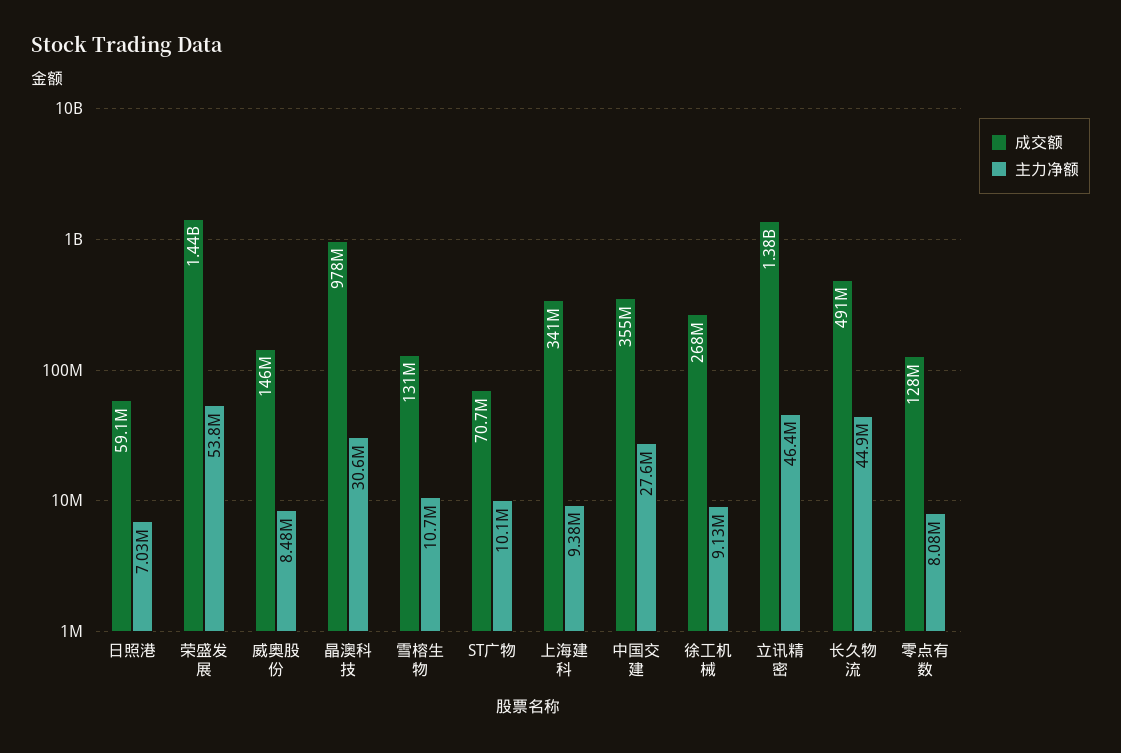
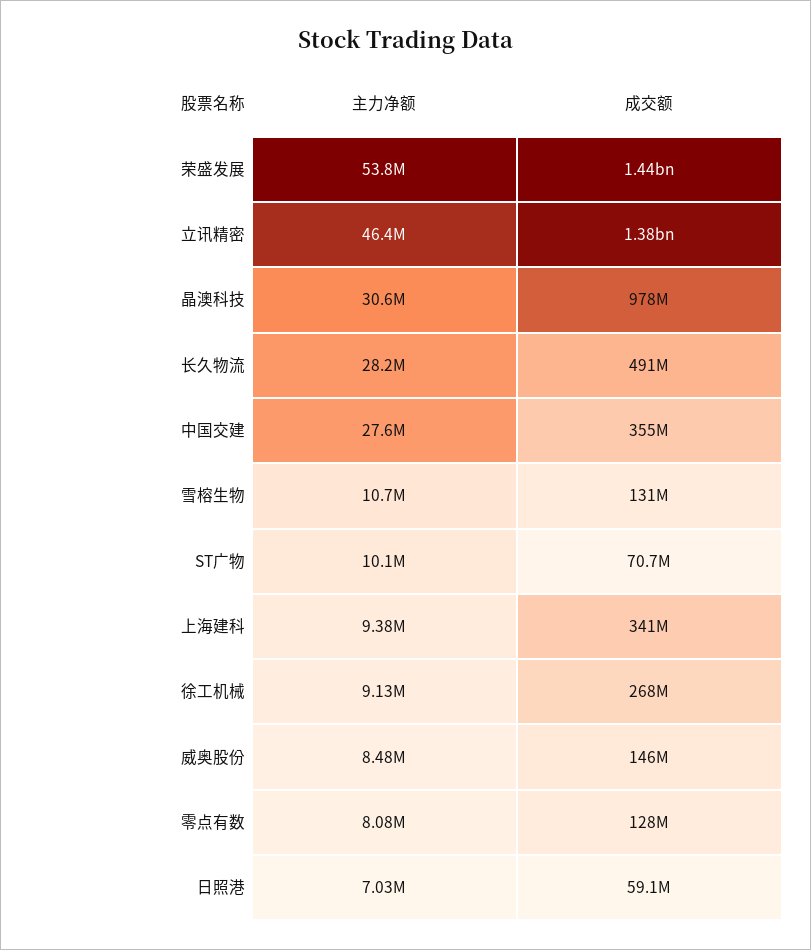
主力净额, 长久物流: 44900000 -> 28200000

